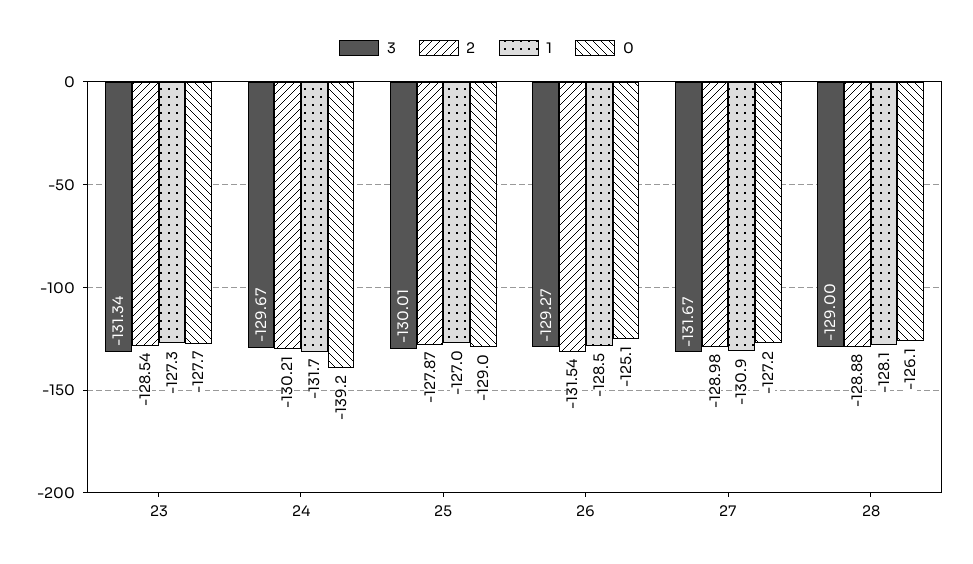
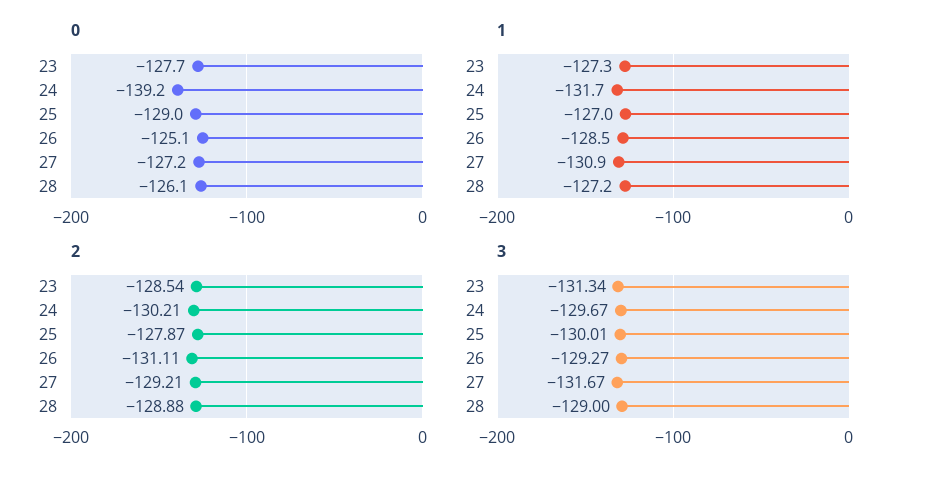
2, 26: -131.54 -> -131.11
2, 27: -128.98 -> -129.21
1, 28: -128.1 -> -127.2

